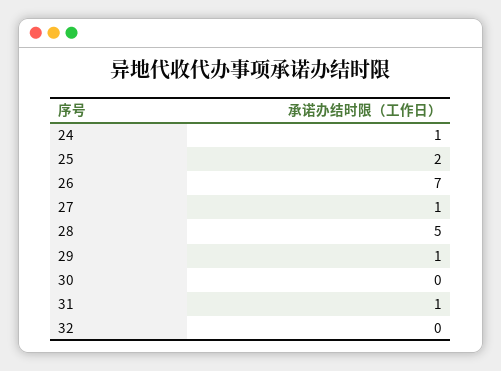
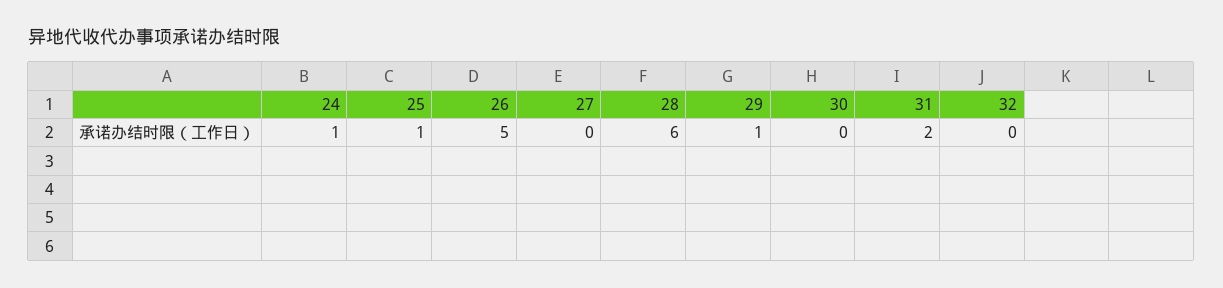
25: 2 -> 1
26: 7 -> 5
27: 1 -> 0
28: 5 -> 6
31: 1 -> 2

